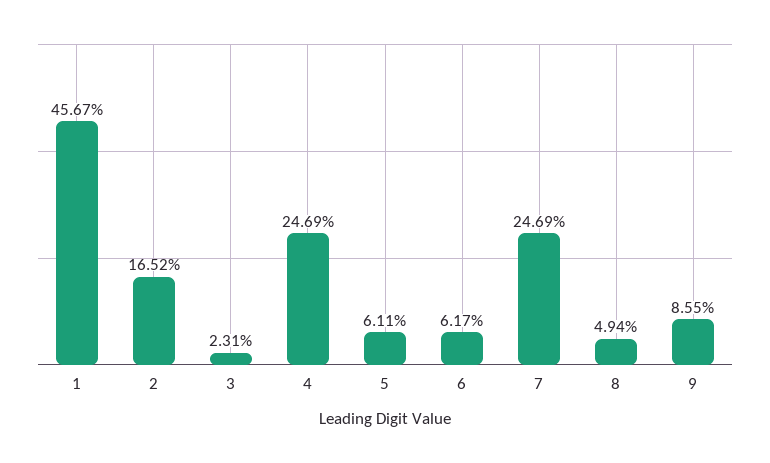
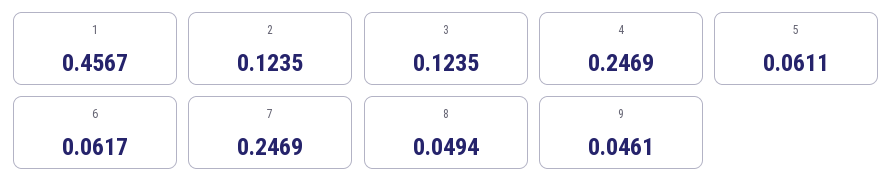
2: 0.1652 -> 0.1235
3: 0.0231 -> 0.1235
9: 0.0855 -> 0.0461

